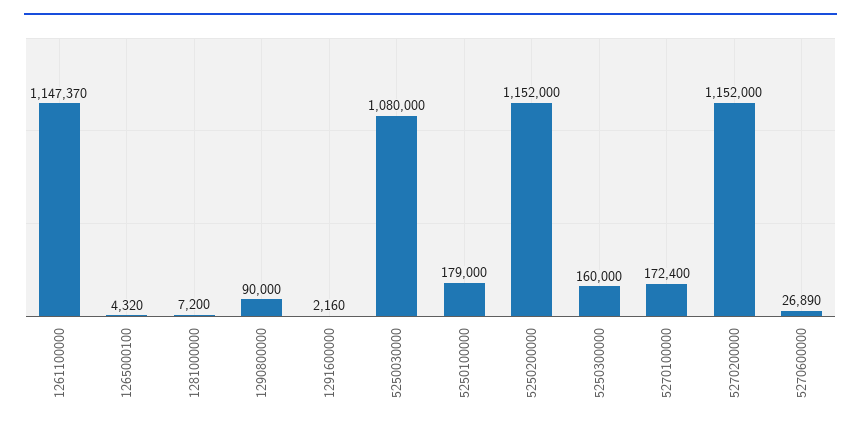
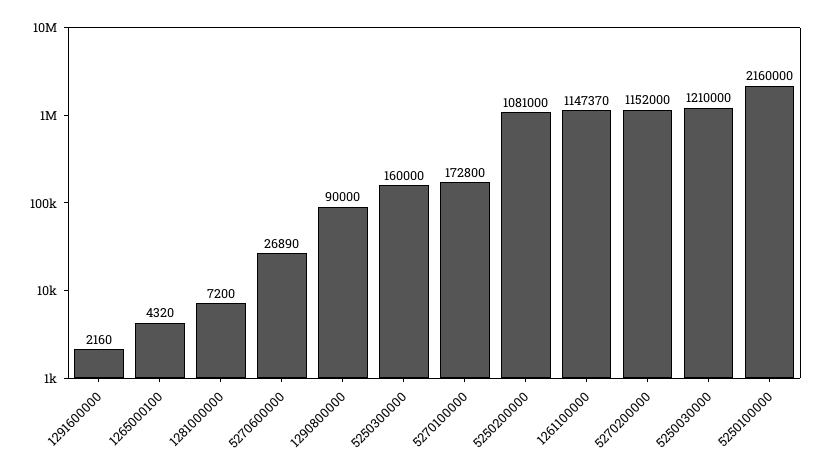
5250030000: 1080000 -> 1210000
5250100000: 179000 -> 2160000
5250200000: 1152000 -> 1081000
5270100000: 172400 -> 172800

